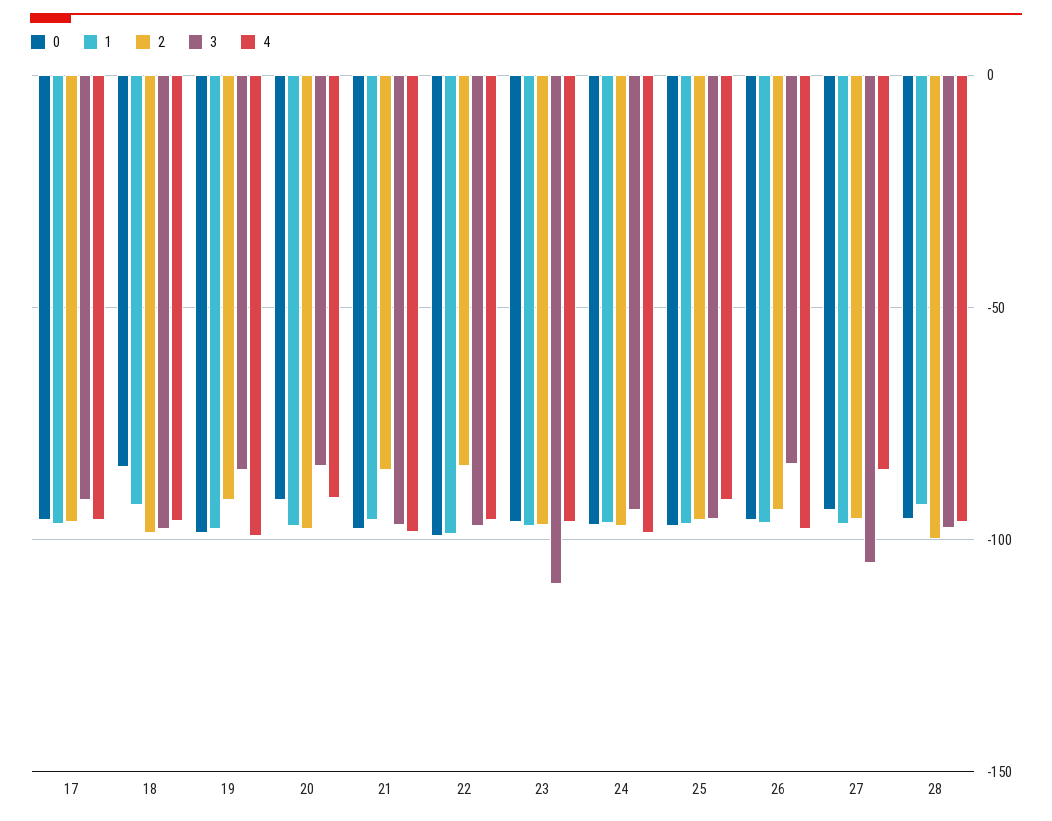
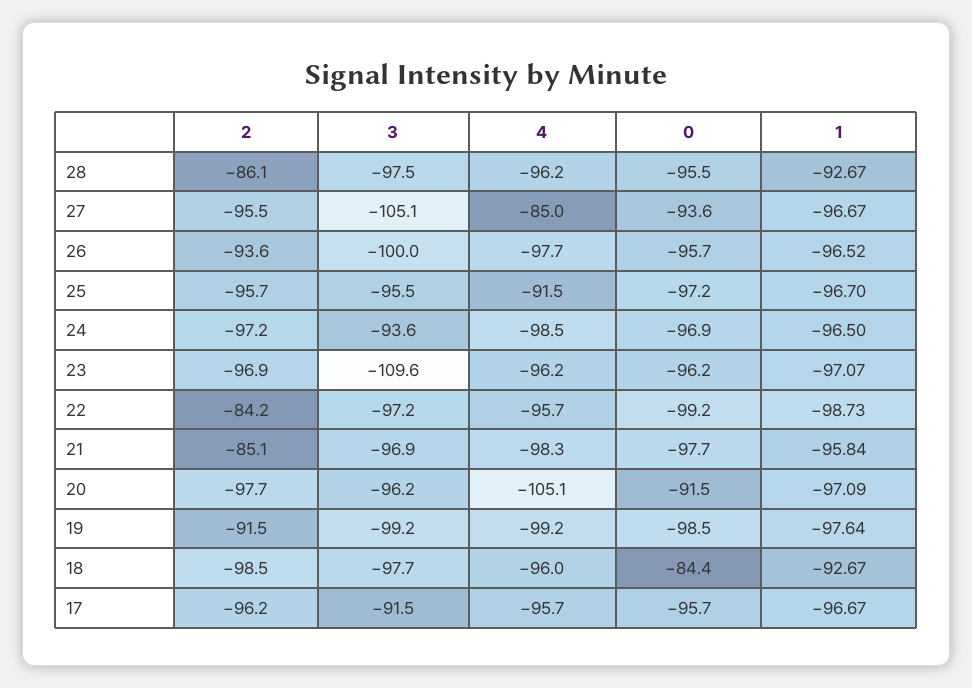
3, 19: -85 -> -99.2
3, 20: -85 -> -96.2
4, 20: -90 -> -105.1
3, 26: -85 -> -100
2, 28: -100 -> -86.1

